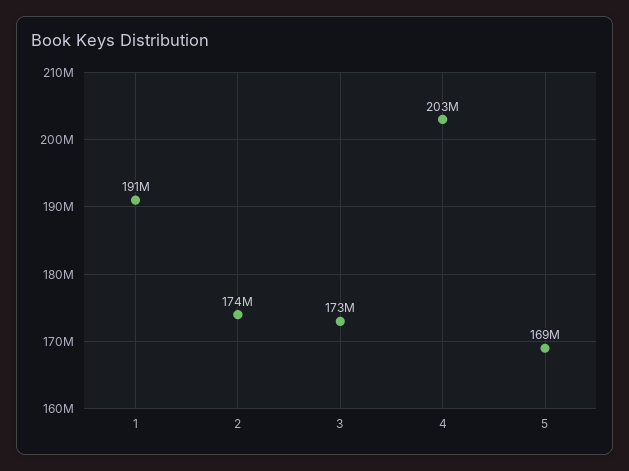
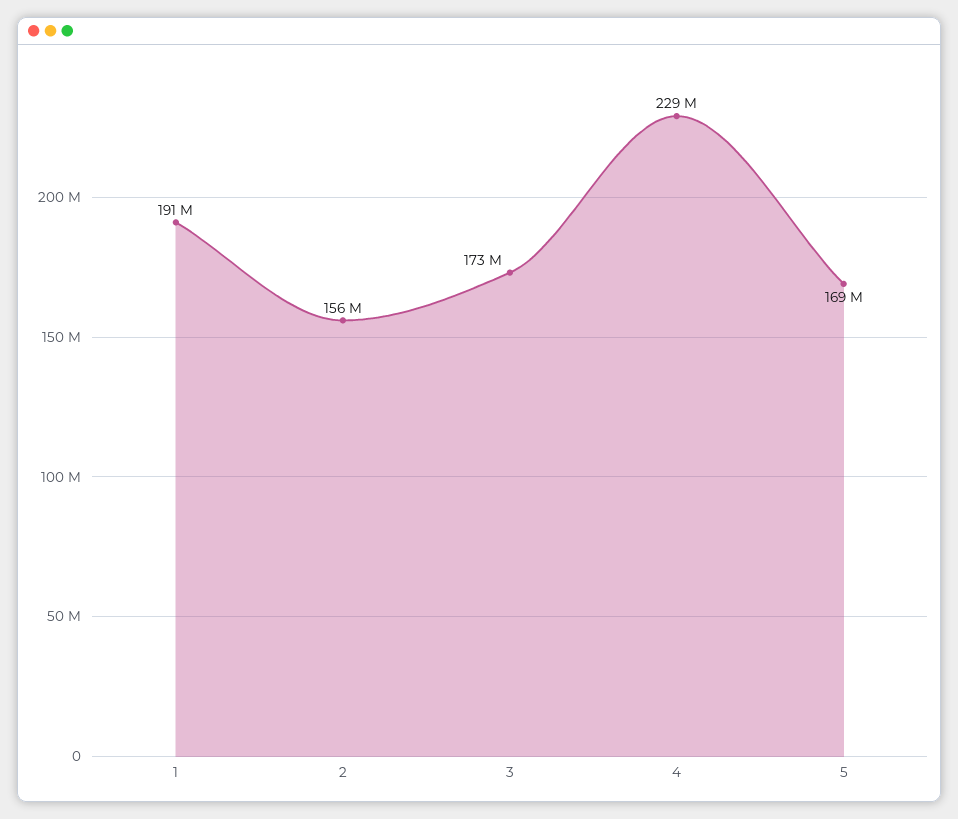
2: 174000000 -> 156000000
4: 203000000 -> 229000000

